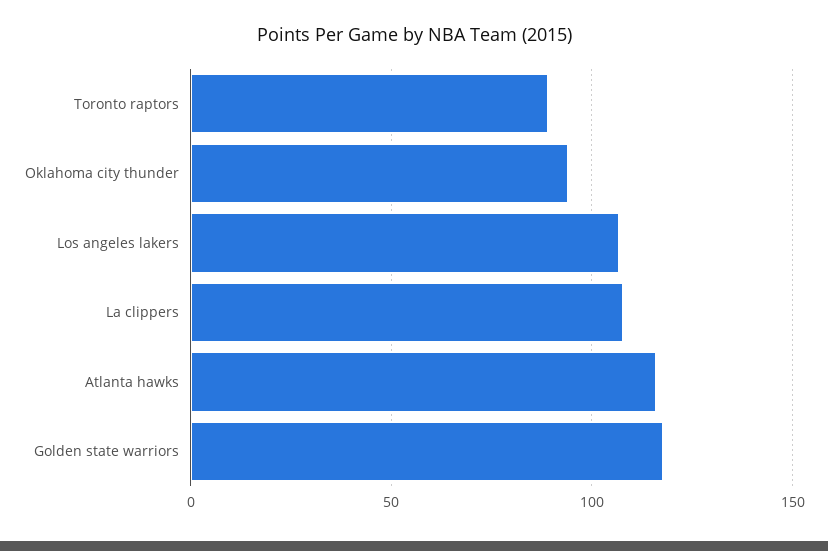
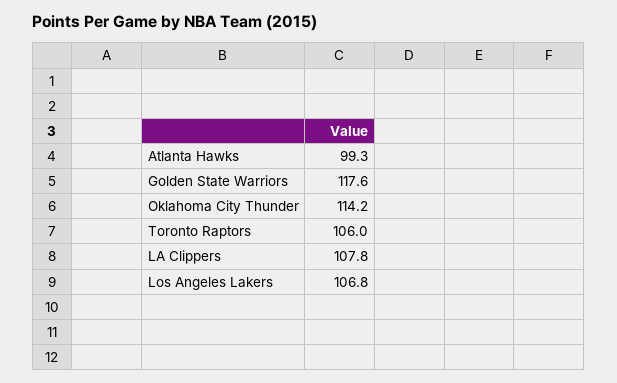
Toronto raptors: 90 -> 106
Oklahoma city thunder: 95 -> 114.2
Atlanta hawks: 115 -> 99.3

